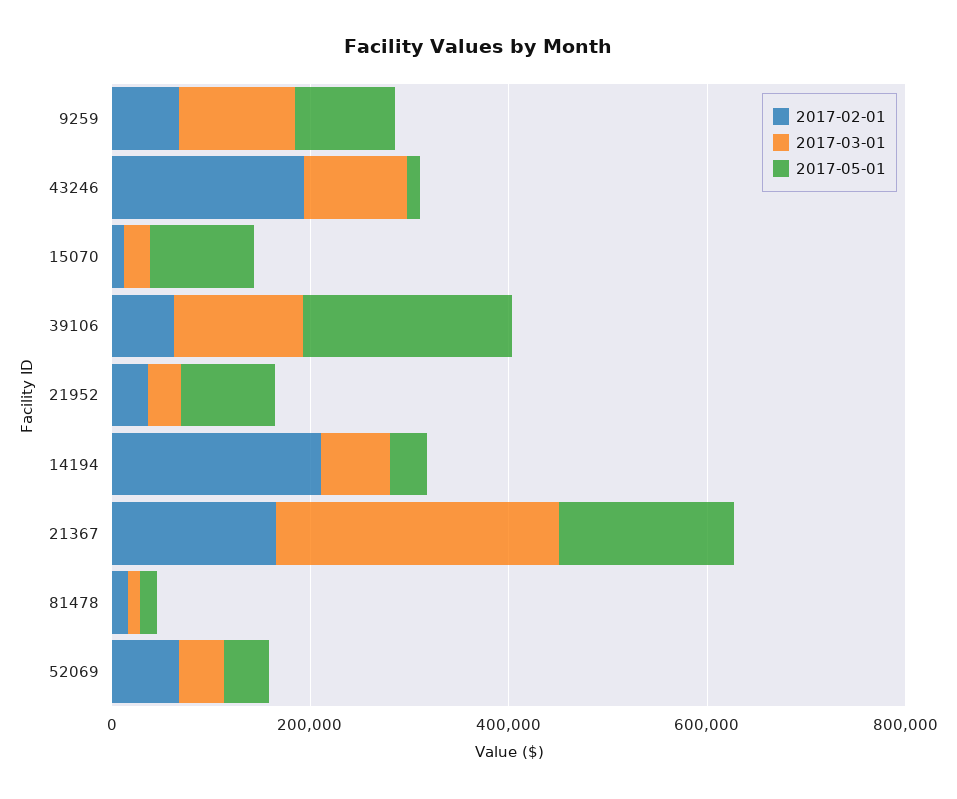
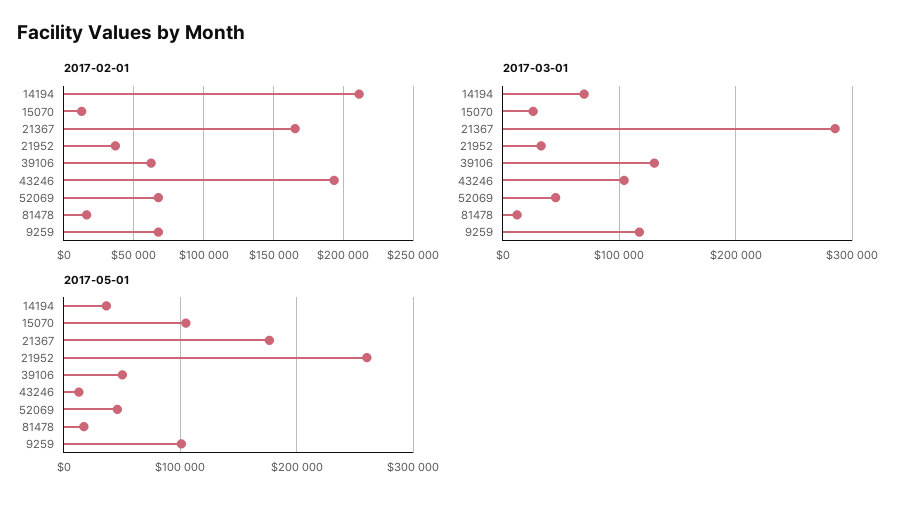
2017-05-01, 39106: 200000 -> 50000
2017-05-01, 21952: 100000 -> 260000

